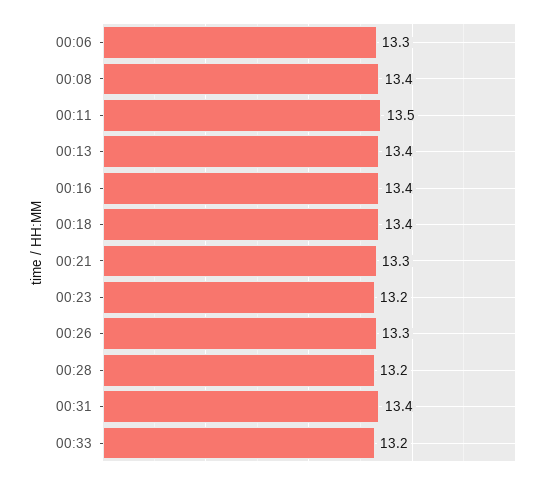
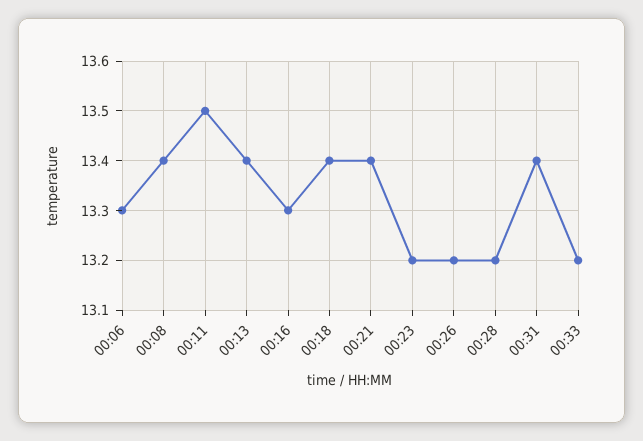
00:16: 13.4 -> 13.3
00:21: 13.3 -> 13.4
00:26: 13.3 -> 13.2

